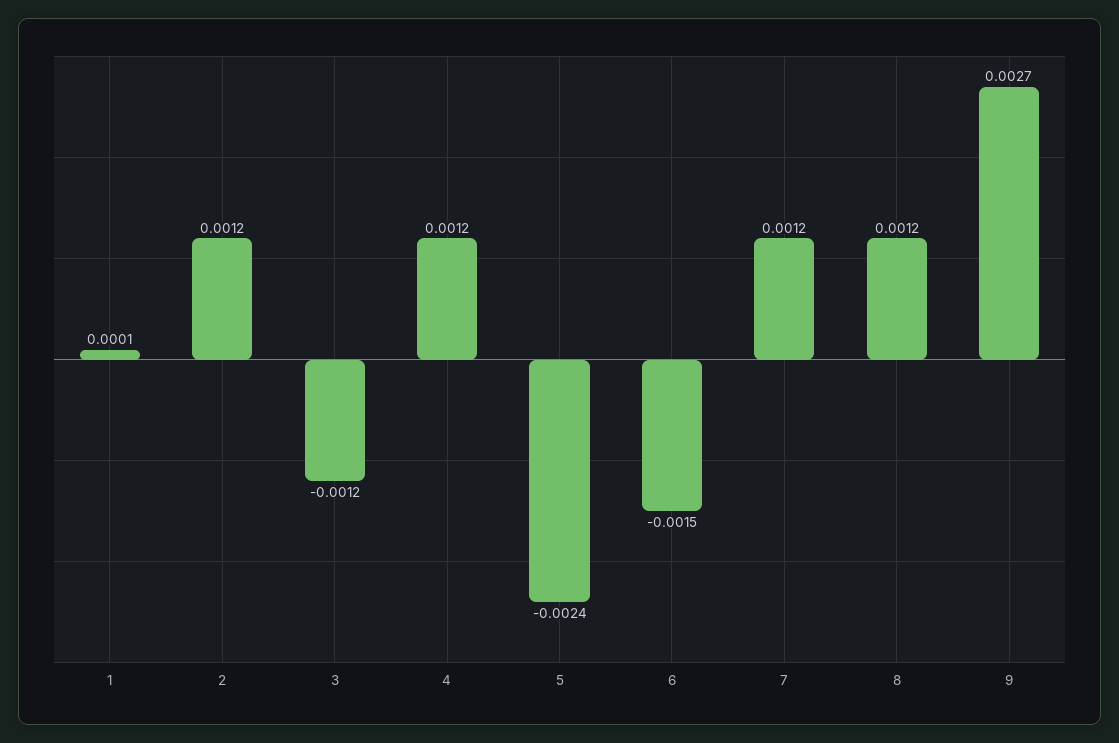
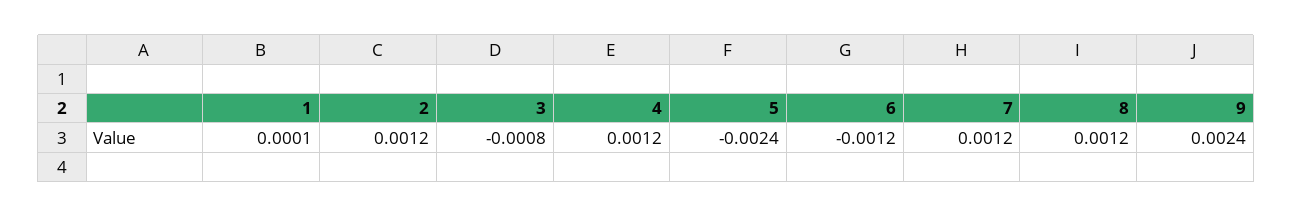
3: -0.0012 -> -0.0008
6: -0.0015 -> -0.0012
9: 0.0027 -> 0.0024

